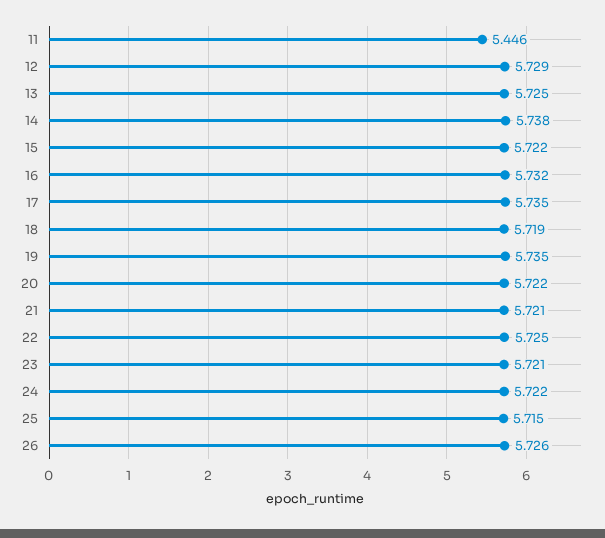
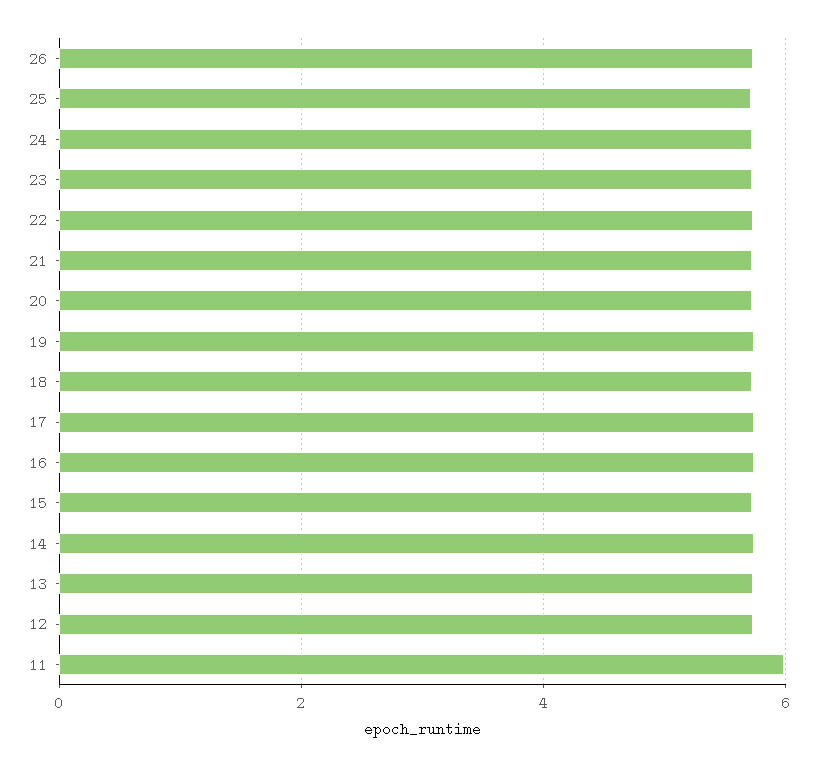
11: 5.446 -> 6

